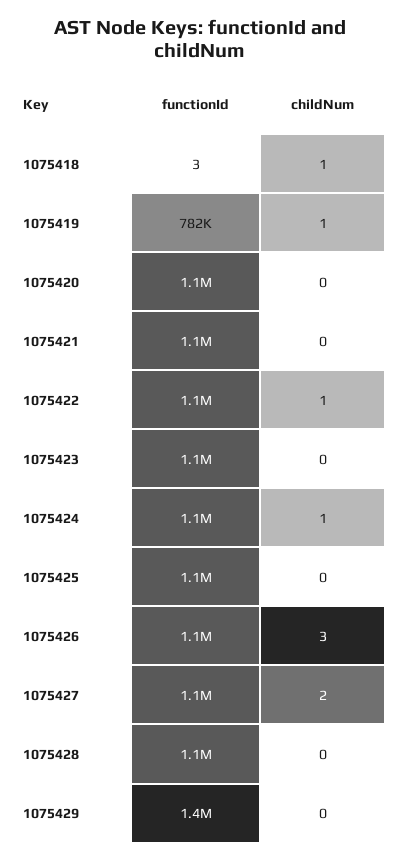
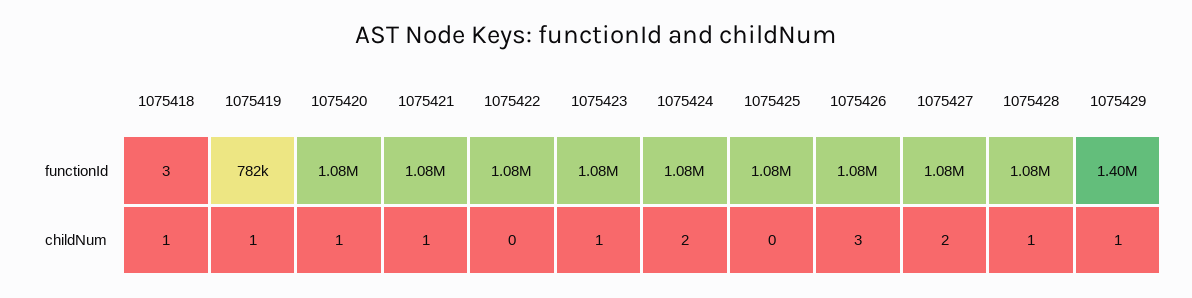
childNum, 1075420: 0 -> 1
childNum, 1075421: 0 -> 1
childNum, 1075422: 1 -> 0
childNum, 1075423: 0 -> 1
childNum, 1075424: 1 -> 2
childNum, 1075428: 0 -> 1
childNum, 1075429: 0 -> 1

